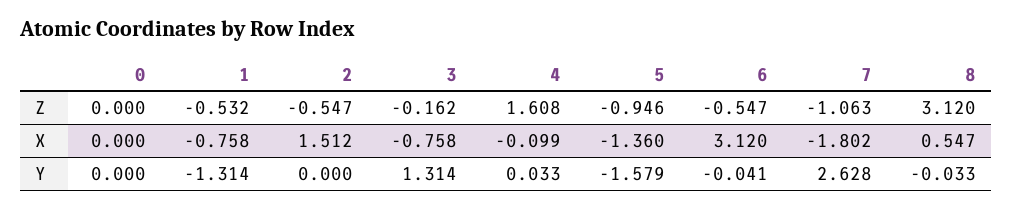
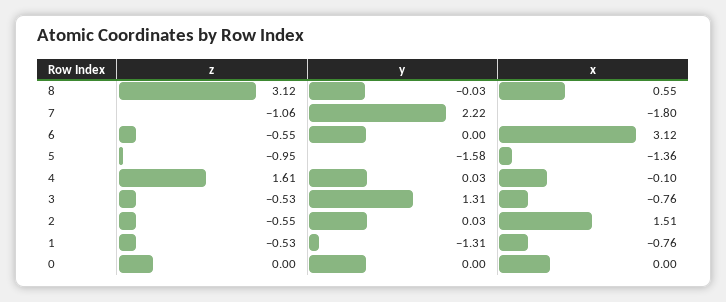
3, Z: -0.162 -> -0.53
2, Y: 0 -> 0.03
6, Y: -0.041 -> 0
7, Y: 2.628 -> 2.22

